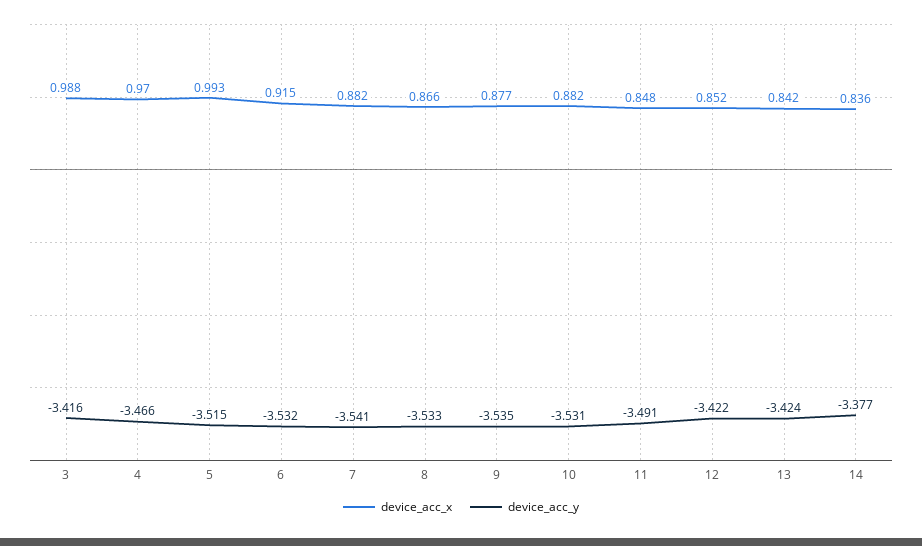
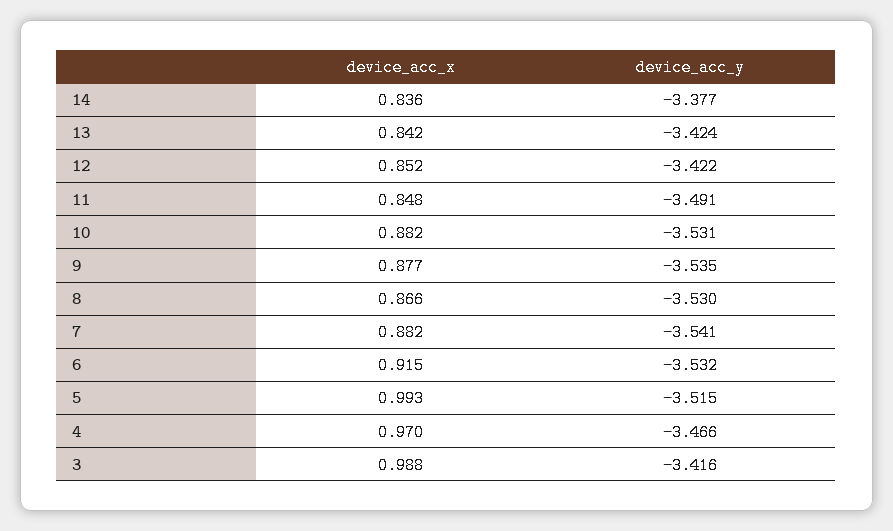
device_acc_y, 8: -3.533 -> -3.53

